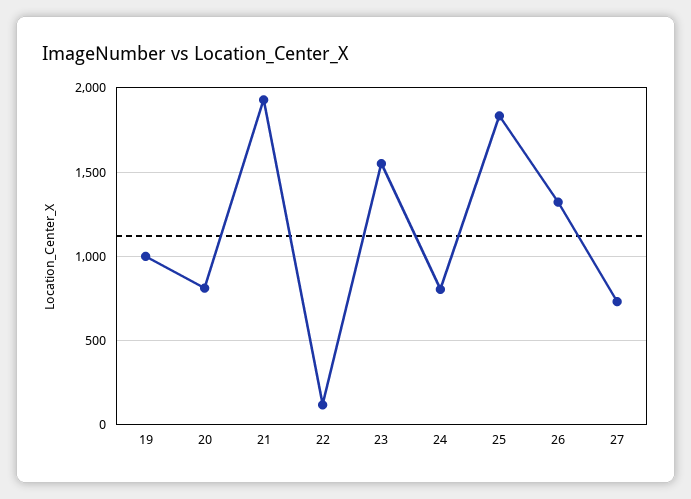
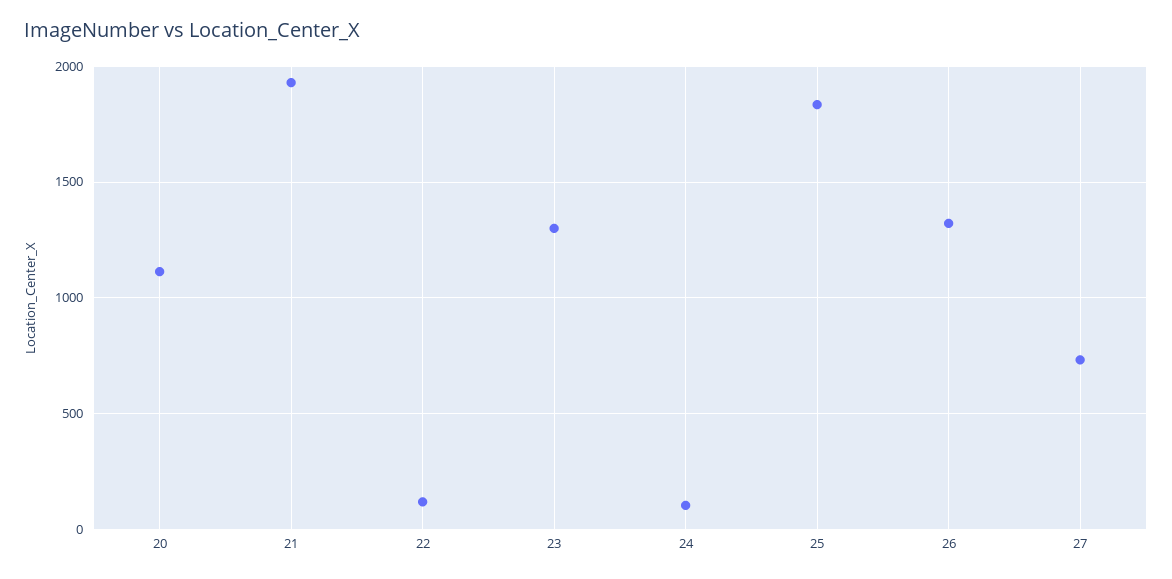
19: 1000 -> none
20: 800 -> 1100
23: 1550 -> 1300
24: 800 -> 100

